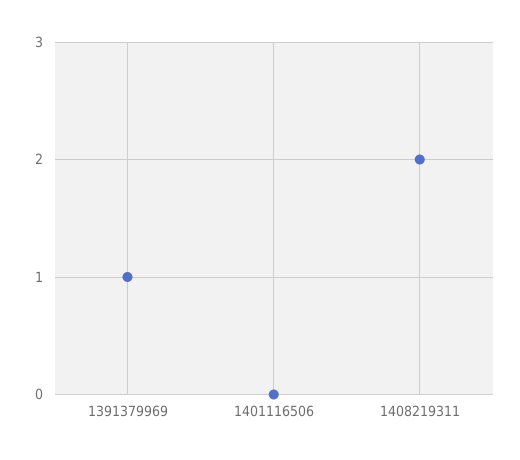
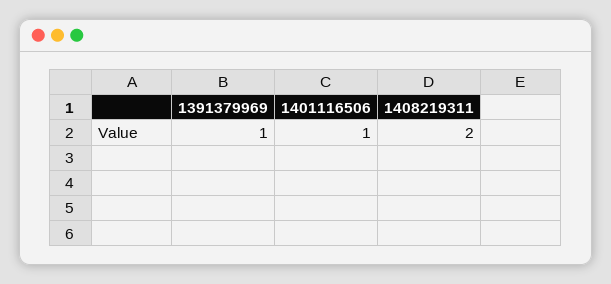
1401116506: 0 -> 1

